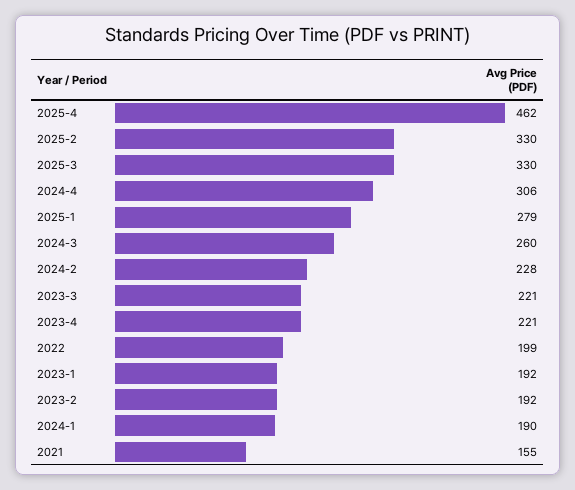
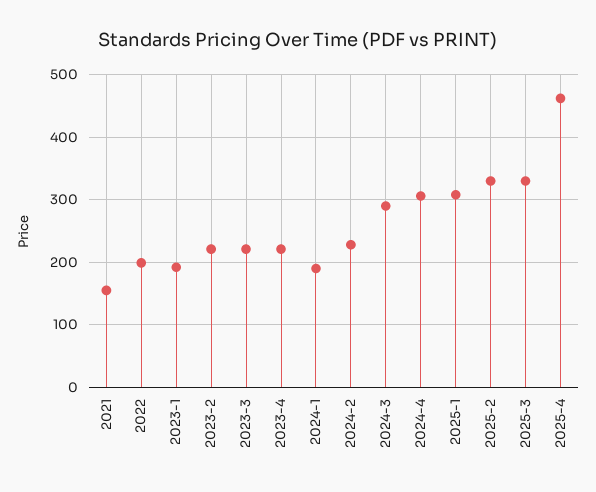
2025-1: 279 -> 310
2024-3: 260 -> 290
2023-2: 192 -> 220

